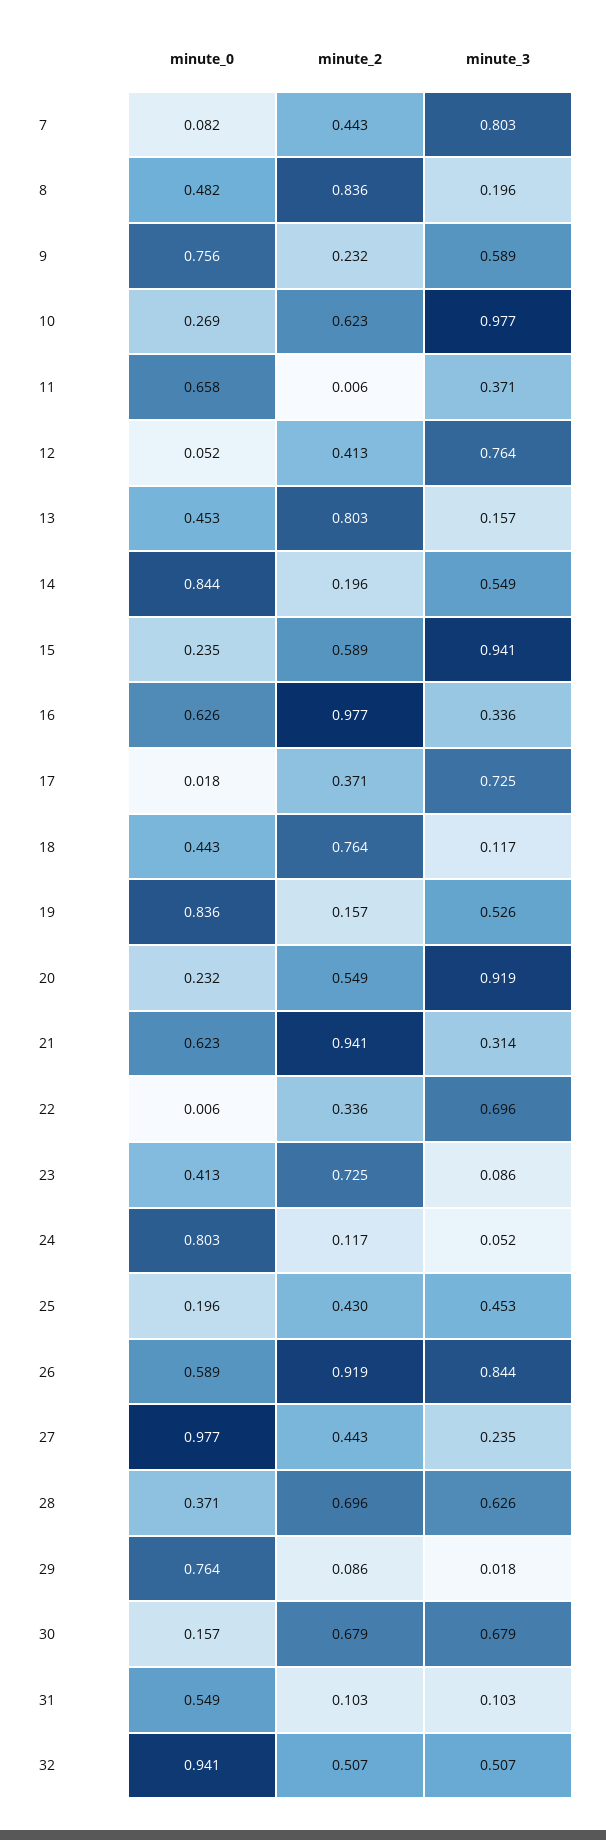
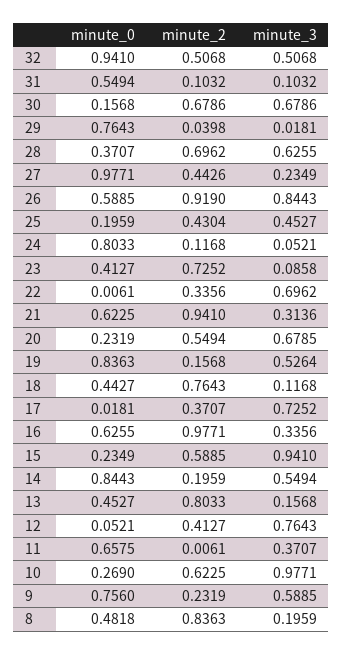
minute_0, 7: 0.082 -> none
minute_2, 7: 0.443 -> none
minute_3, 7: 0.803 -> none
minute_3, 20: 0.919 -> 0.6785
minute_2, 29: 0.086 -> 0.0398

